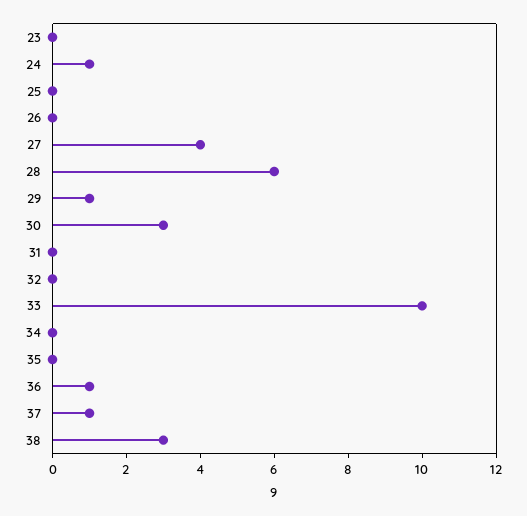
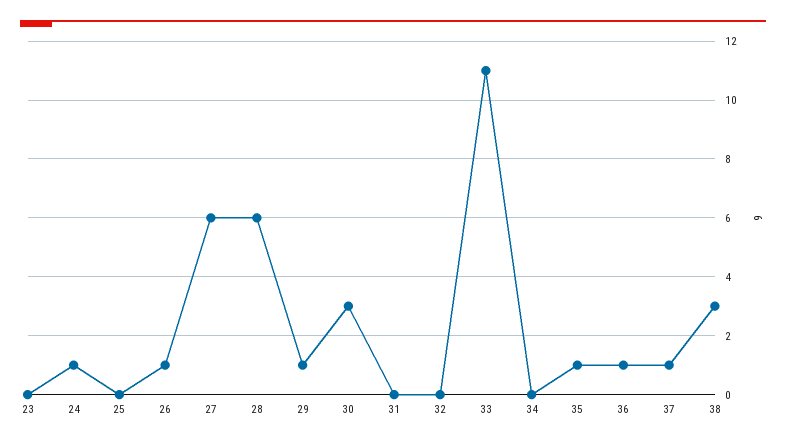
26: 0 -> 1
27: 4 -> 6
33: 10 -> 11
35: 0 -> 1

